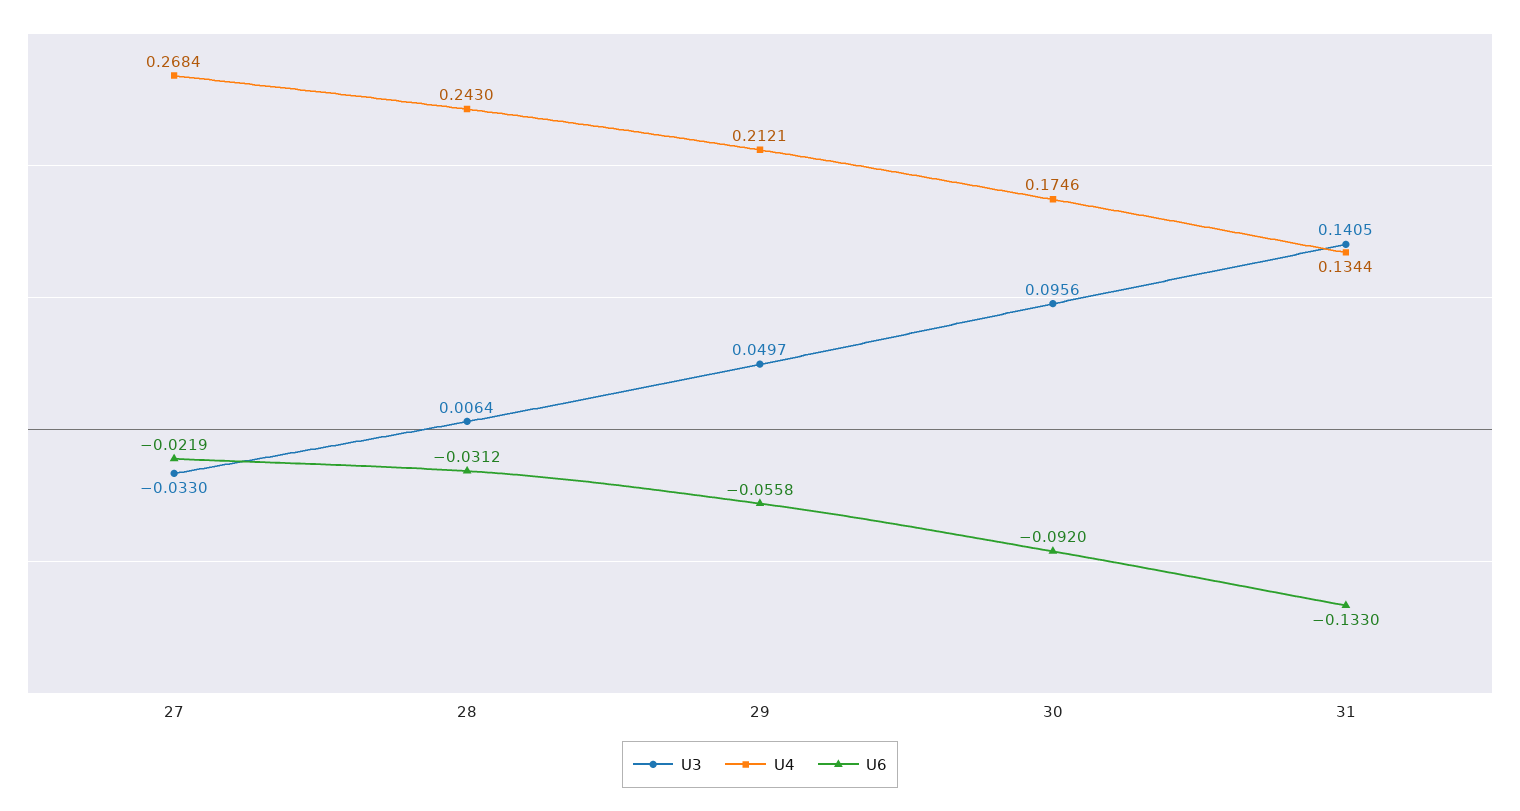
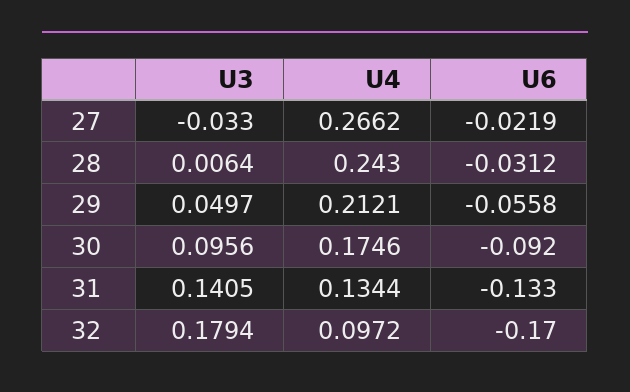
U4, 27: 0.2684 -> 0.2662
U3, 32: none -> 0.1794
U4, 32: none -> 0.0972
U6, 32: none -> -0.17

